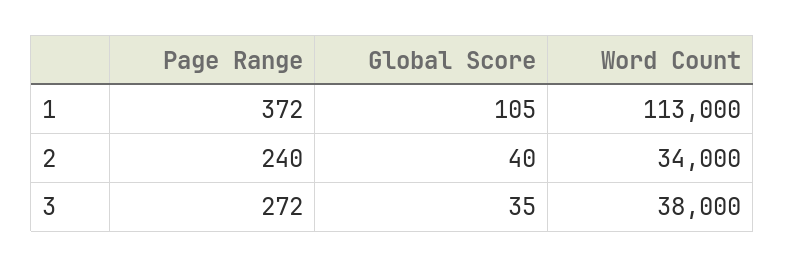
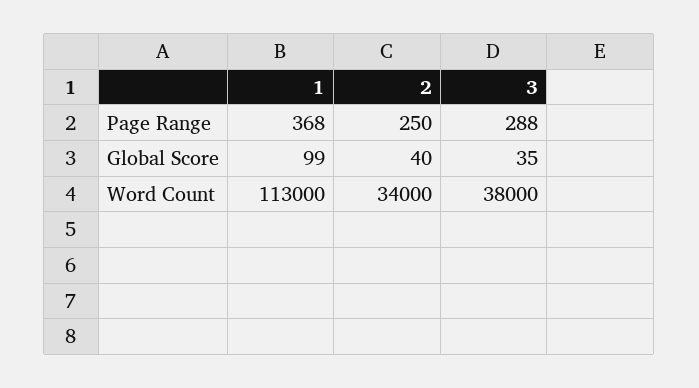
Page Range, 1: 372 -> 368
Global Score, 1: 105 -> 99
Page Range, 2: 240 -> 250
Page Range, 3: 272 -> 288

